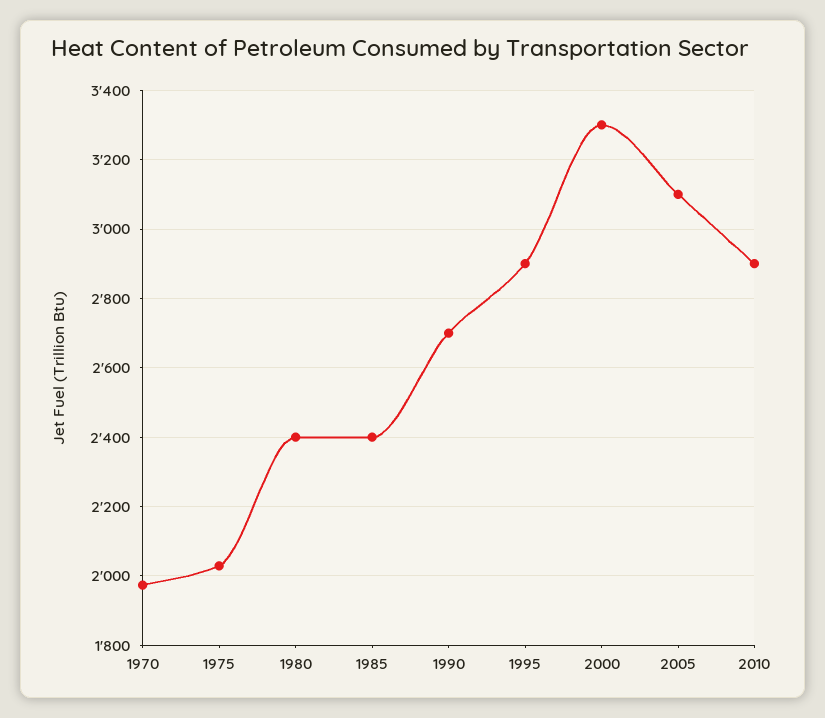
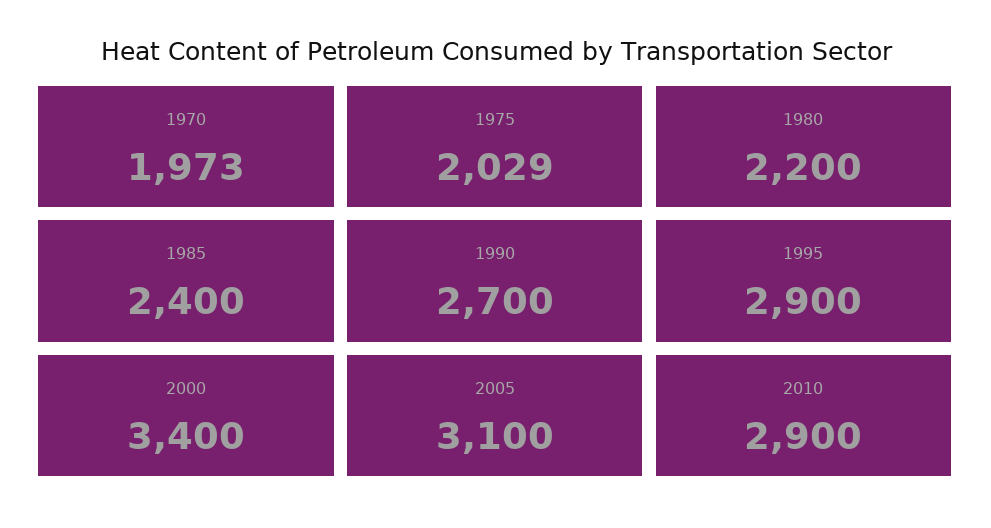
1980: 2400 -> 2200
2000: 3300 -> 3400

